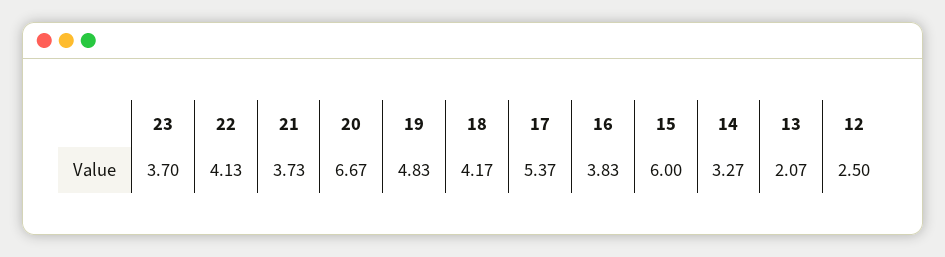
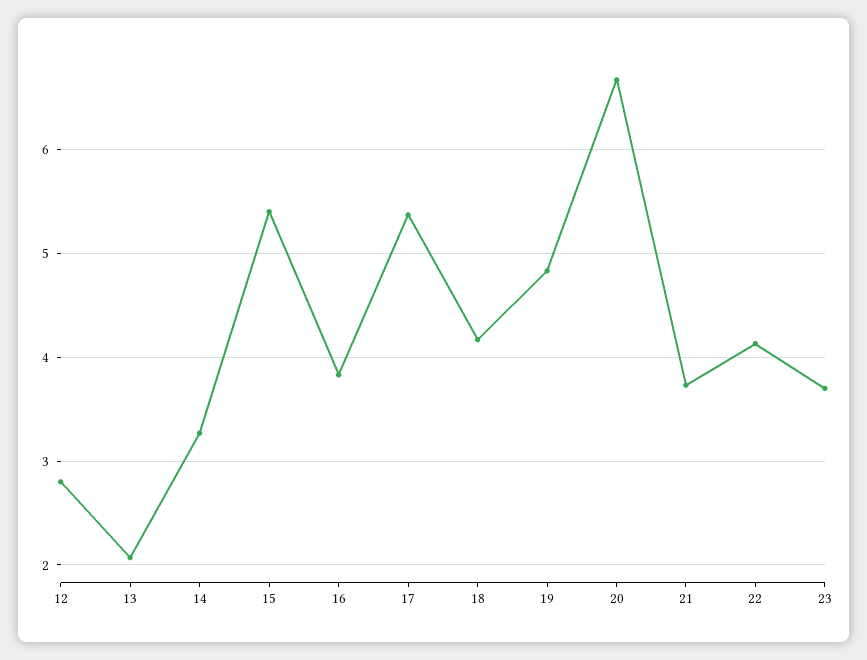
15: 6 -> 5.4
12: 2.5 -> 2.8

